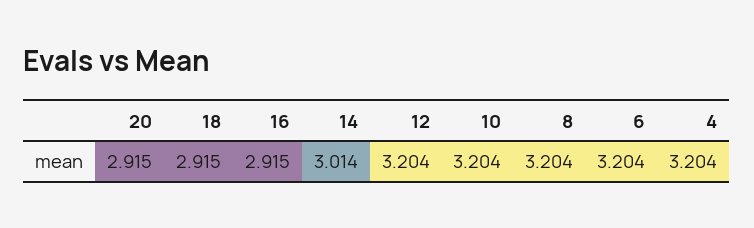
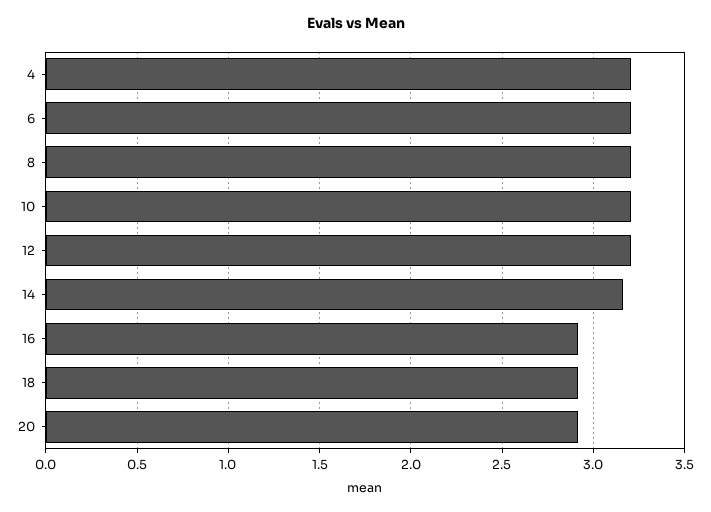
14: 3.014 -> 3.15

